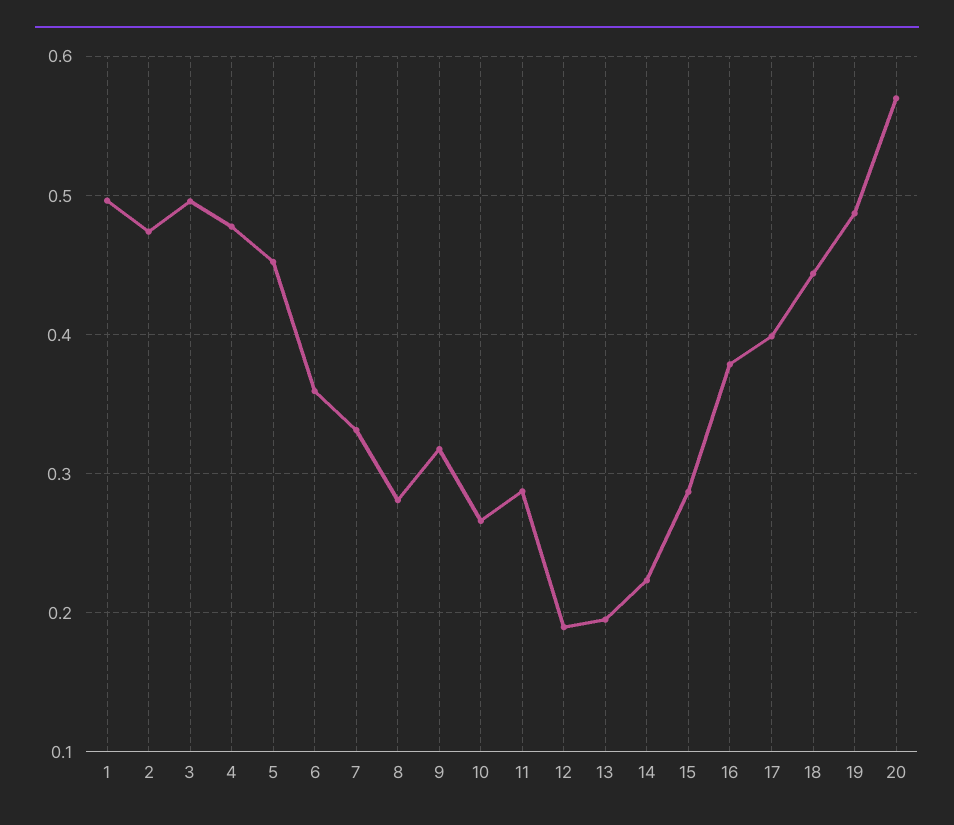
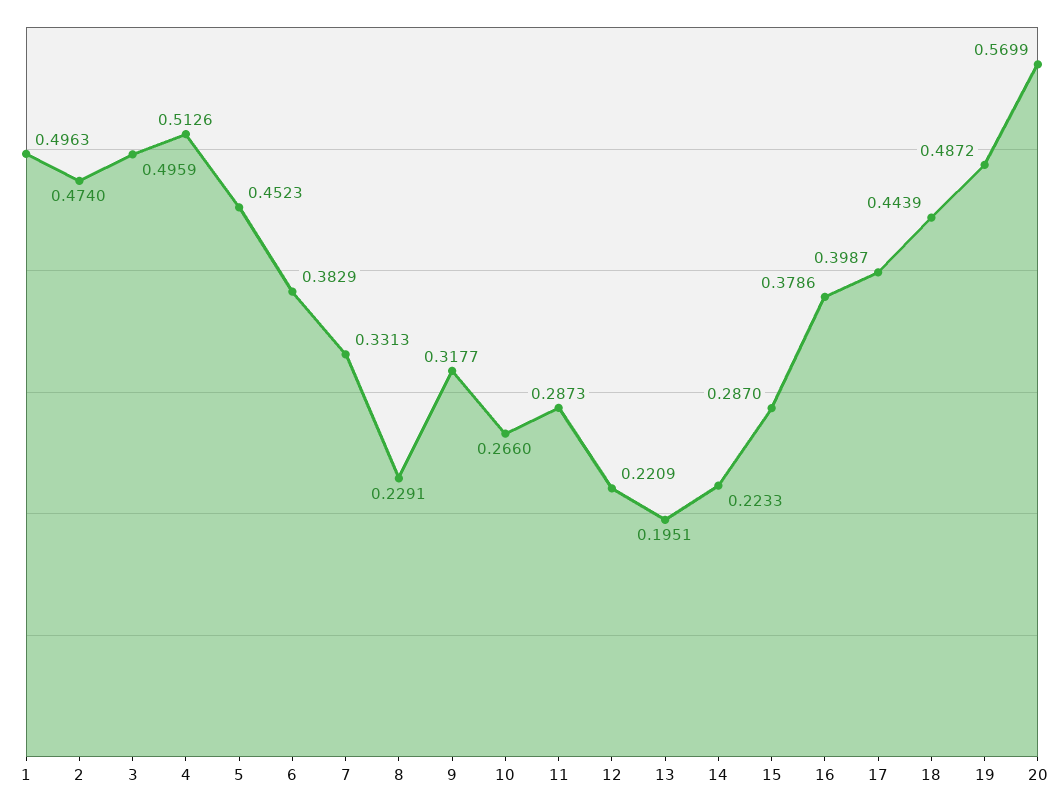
4: 0.48 -> 0.5126
6: 0.36 -> 0.3829
8: 0.28 -> 0.2291
12: 0.19 -> 0.2209

